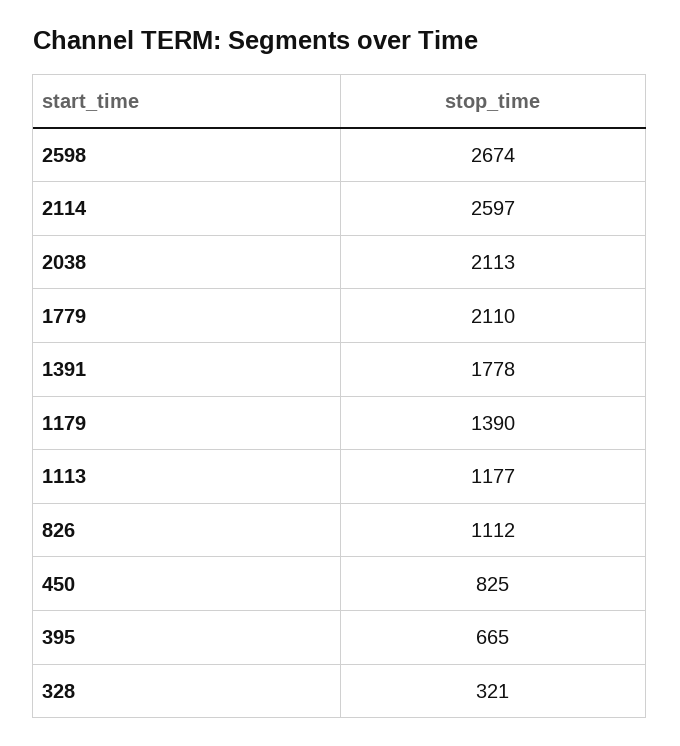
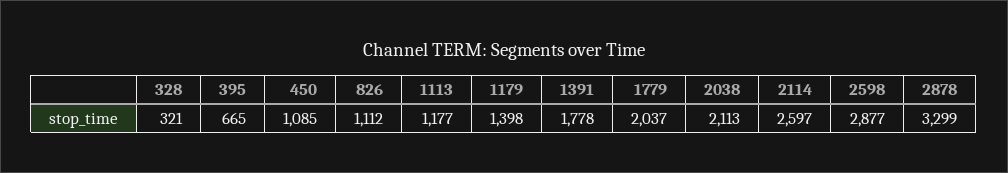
2598: 2674 -> 2877
1779: 2110 -> 2037
1179: 1390 -> 1398
450: 825 -> 1085
2878: none -> 3299

